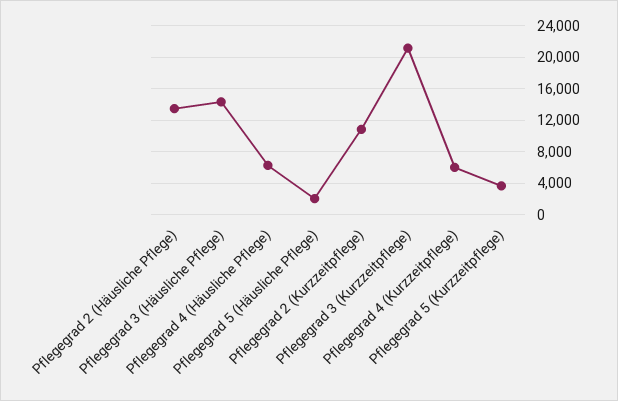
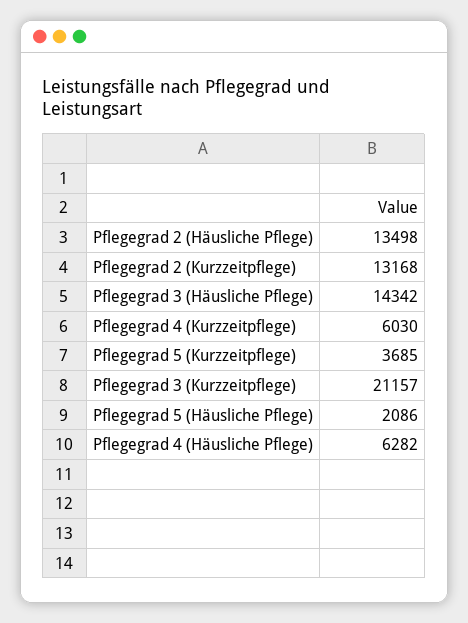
Pflegegrad 2 (Kurzzeitpflege): 11000 -> 13168

